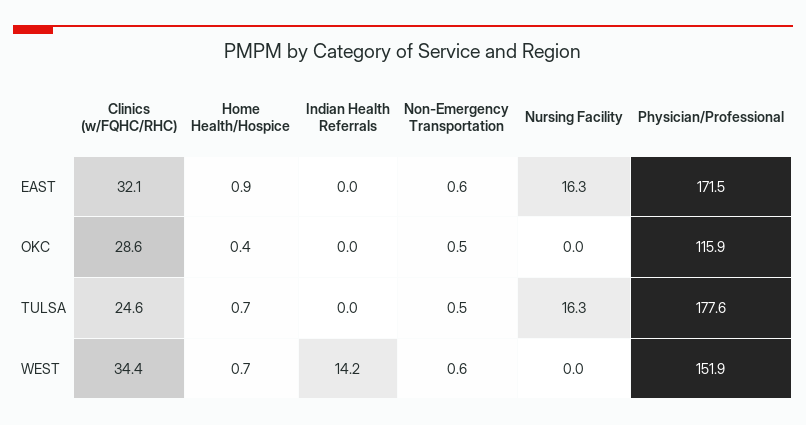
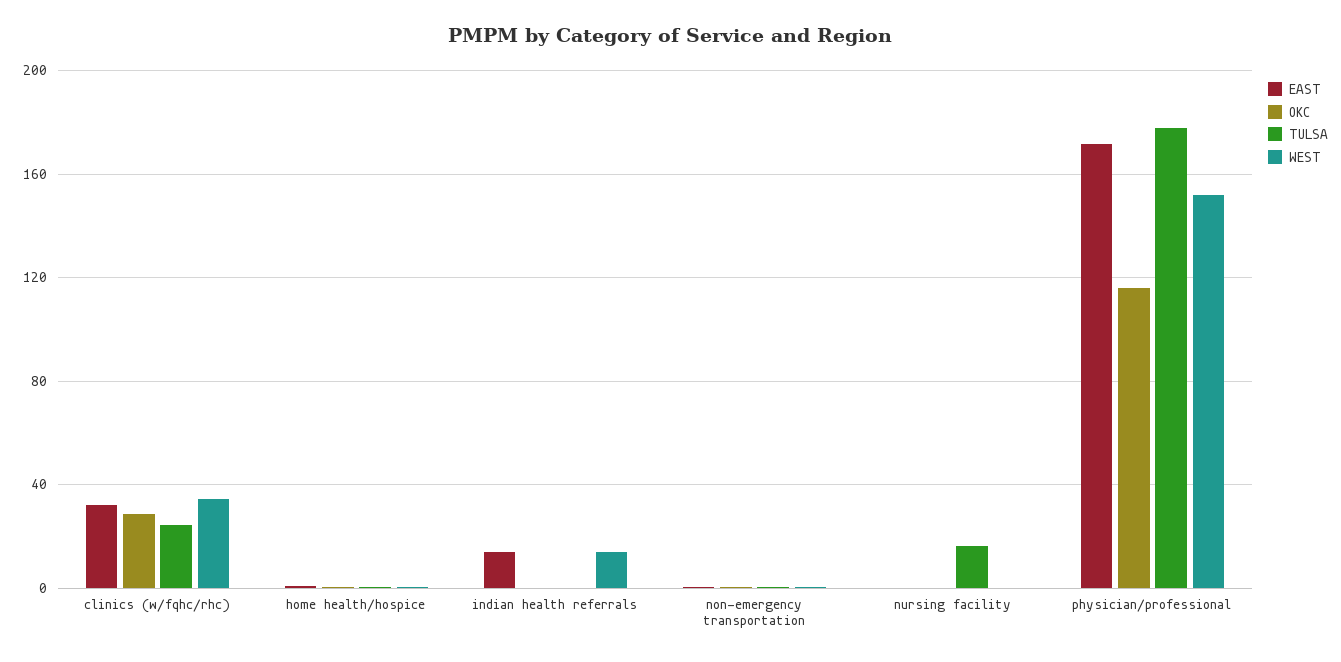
EAST, Indian Health Referrals: 0 -> 15
EAST, Nursing Facility: 16.3 -> 0

